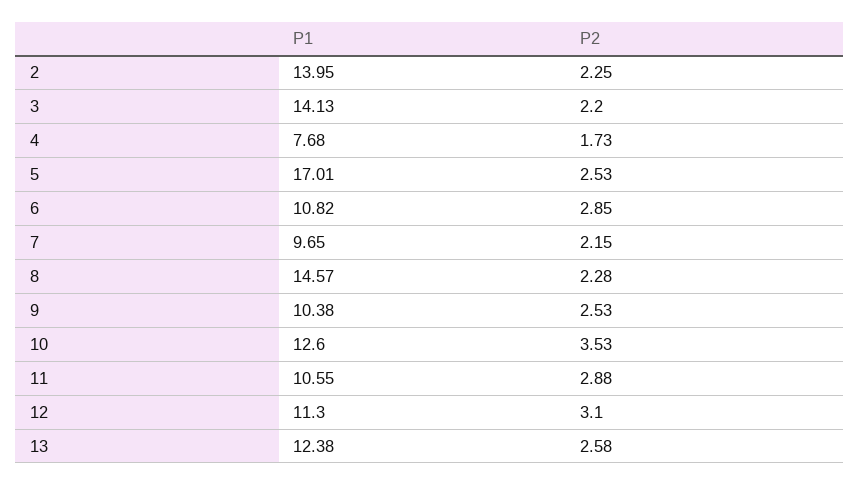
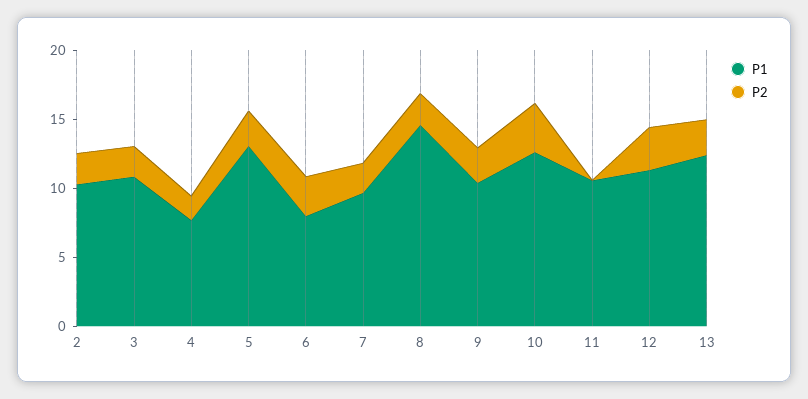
P1, 2: 13.95 -> 10
P1, 3: 14.13 -> 11
P1, 5: 17.01 -> 13
P1, 6: 10.82 -> 8
P2, 11: 2.88 -> 0

